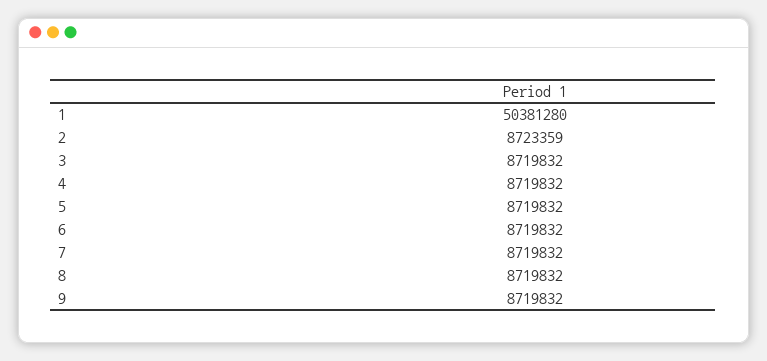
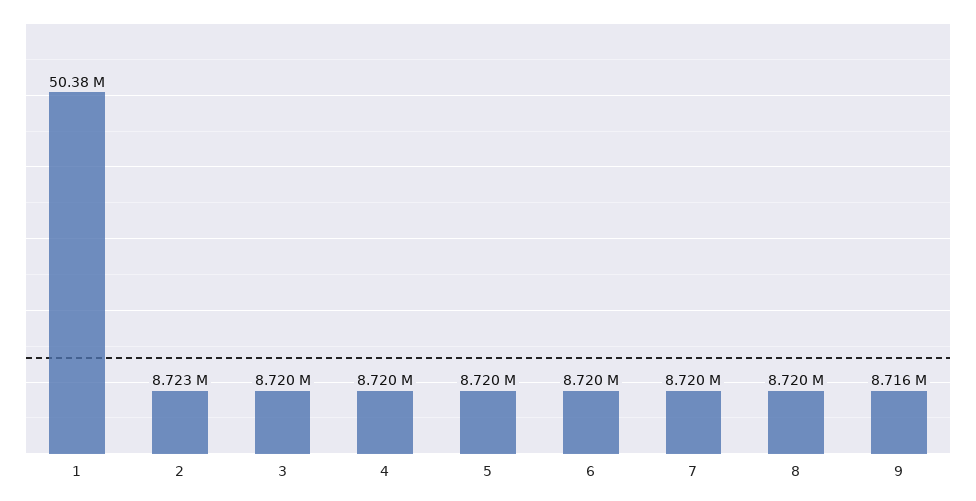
9: 8719832 -> 8716000

